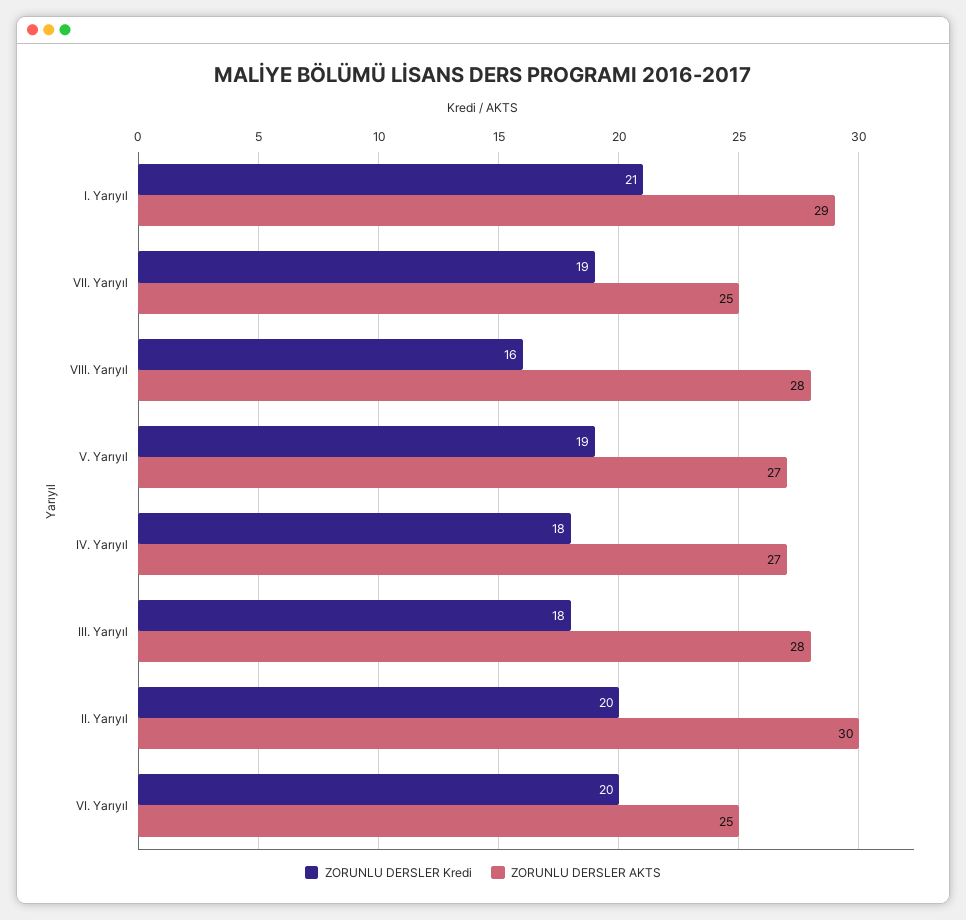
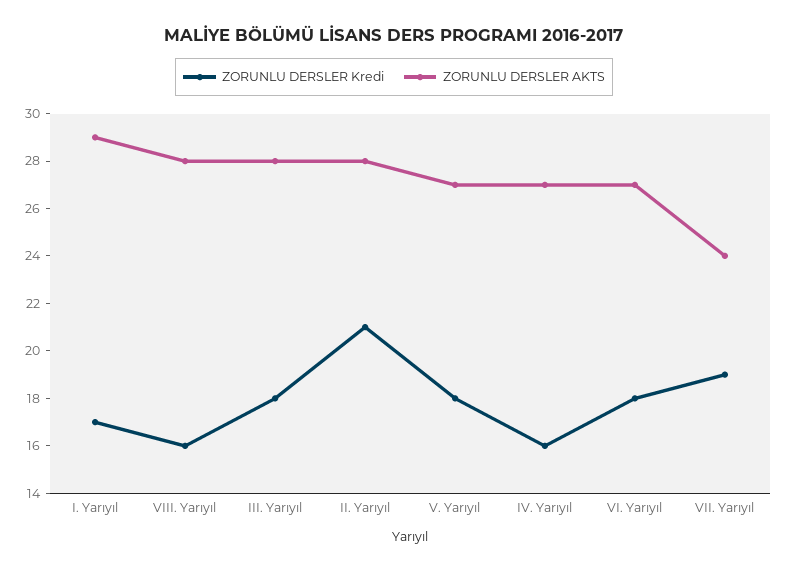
ZORUNLU DERSLER Kredi, I. Yarıyıl: 21 -> 17
ZORUNLU DERSLER AKTS, VII. Yarıyıl: 25 -> 24
ZORUNLU DERSLER Kredi, V. Yarıyıl: 19 -> 18
ZORUNLU DERSLER Kredi, IV. Yarıyıl: 18 -> 16
ZORUNLU DERSLER Kredi, II. Yarıyıl: 20 -> 21
ZORUNLU DERSLER AKTS, II. Yarıyıl: 30 -> 28
ZORUNLU DERSLER Kredi, VI. Yarıyıl: 20 -> 18
ZORUNLU DERSLER AKTS, VI. Yarıyıl: 25 -> 27

